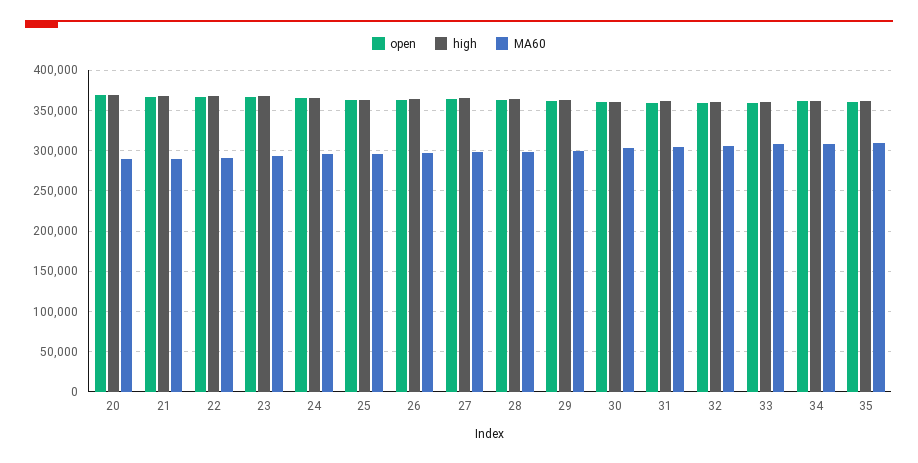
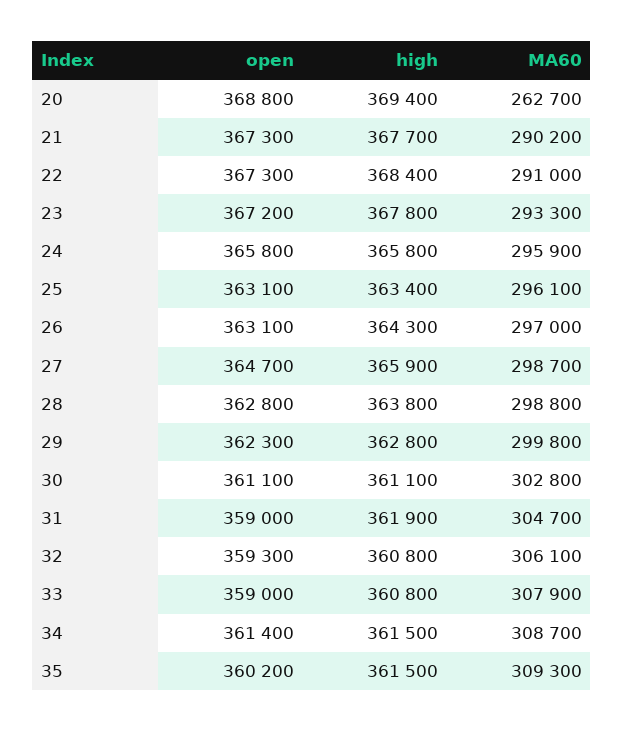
MA60, 20: 290000 -> 262700

